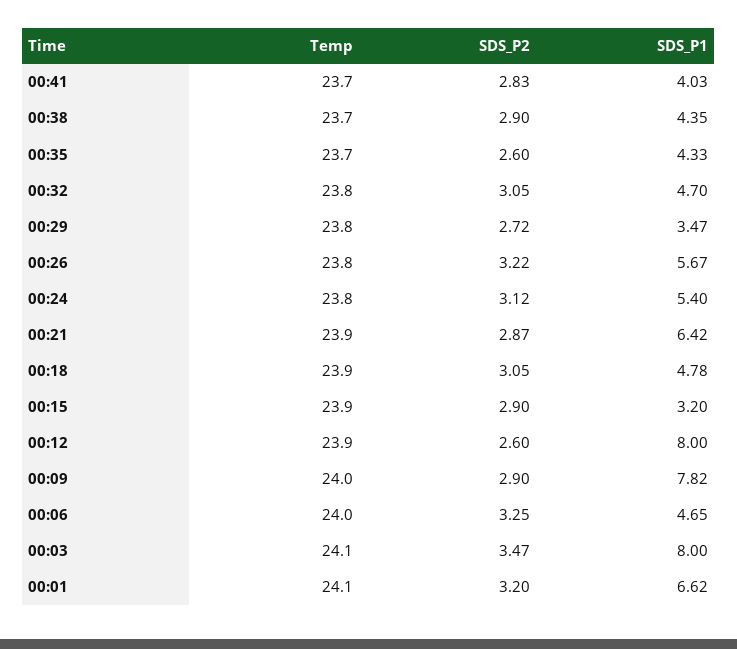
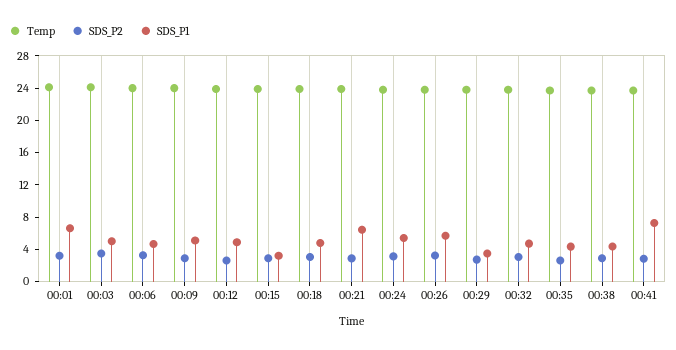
SDS_P1, 00:41: 4.03 -> 7
SDS_P1, 00:12: 8 -> 5
SDS_P1, 00:09: 7.82 -> 5
SDS_P1, 00:03: 8 -> 5

